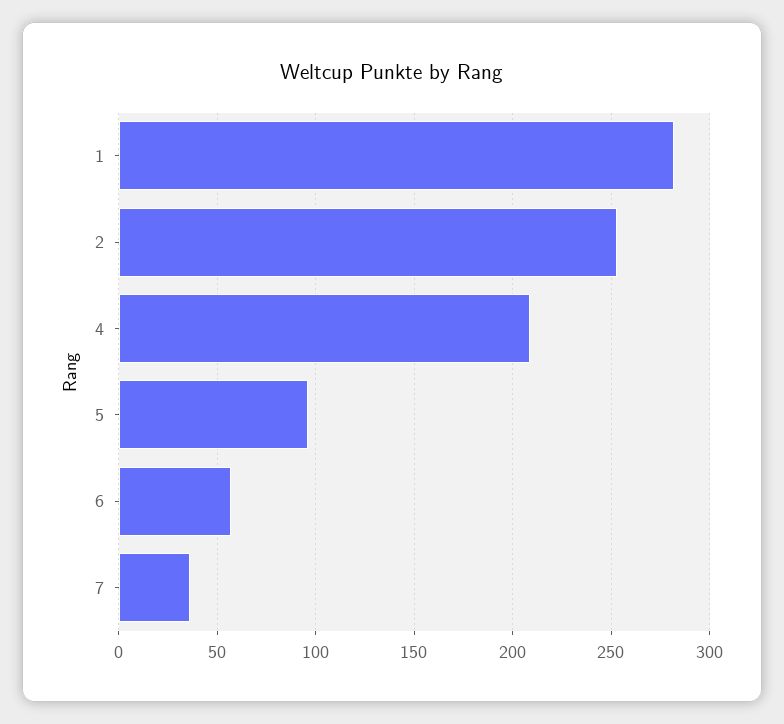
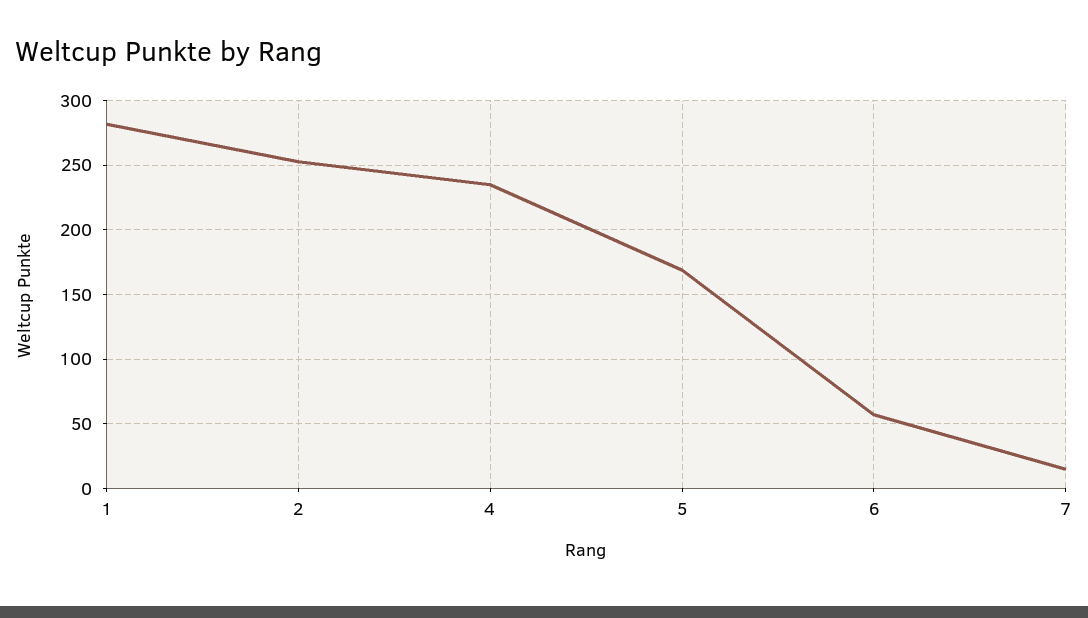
4: 210 -> 235
5: 95 -> 170
7: 35 -> 15

